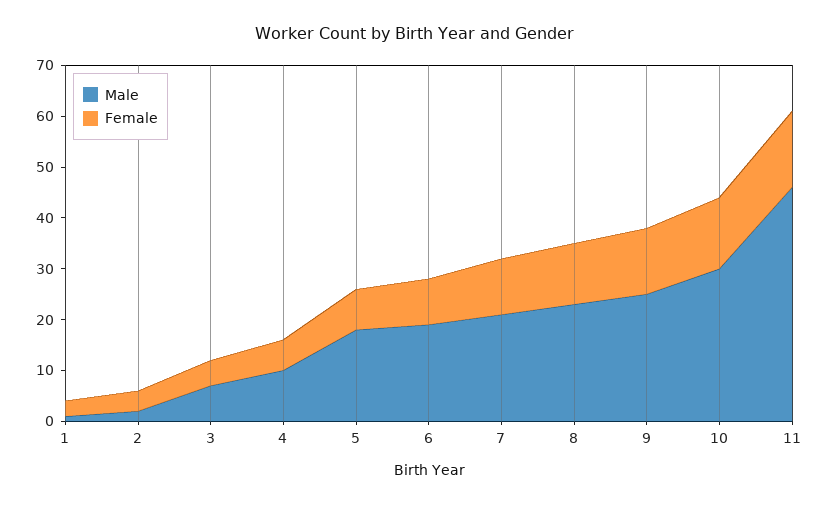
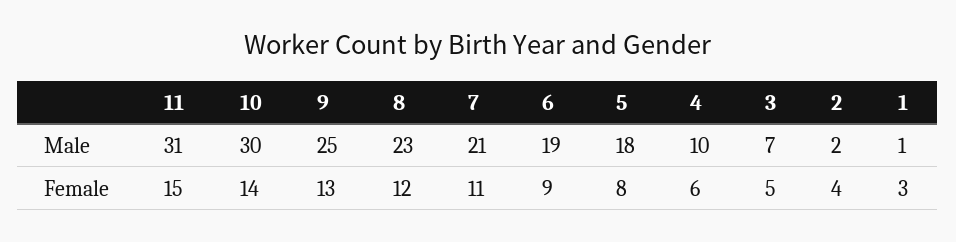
Male, 11: 45 -> 31

